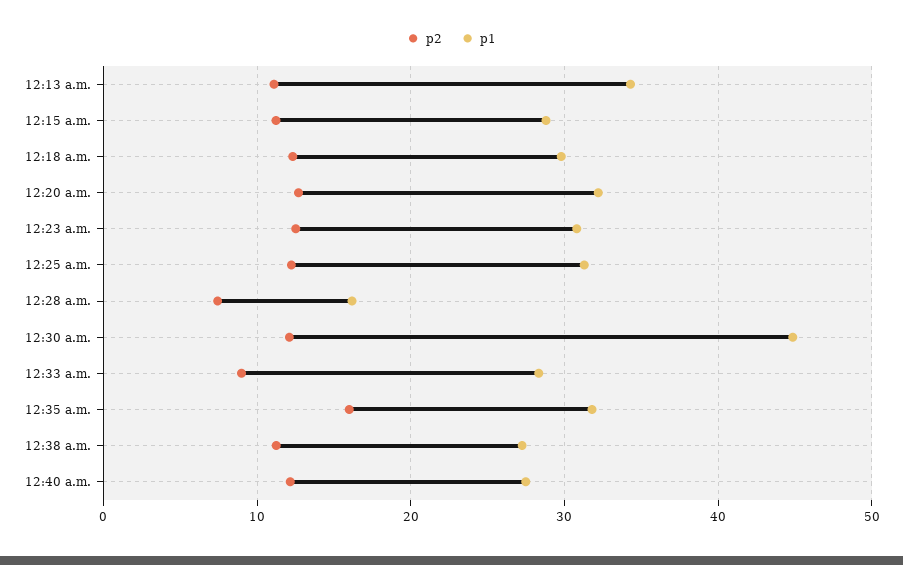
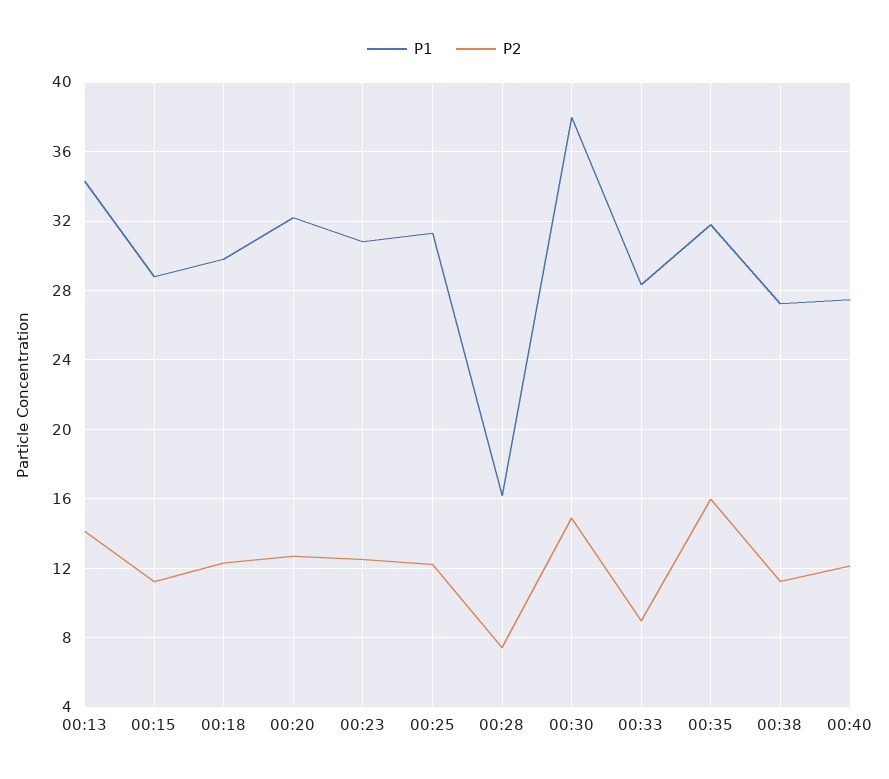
p2, 12:13 a.m.: 11 -> 14
p2, 12:30 a.m.: 12 -> 15
p1, 12:30 a.m.: 45 -> 38

